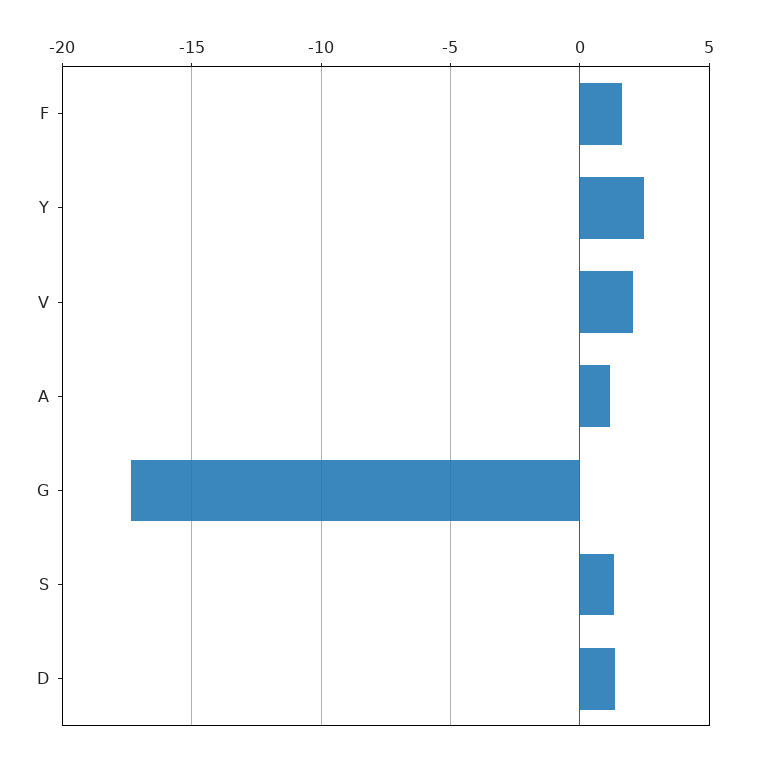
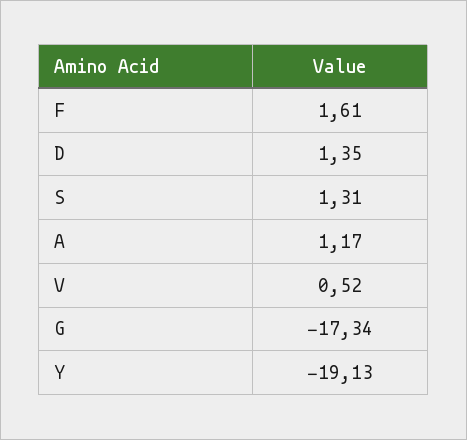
Y: 2.5 -> -19.13
V: 2 -> 0.52

